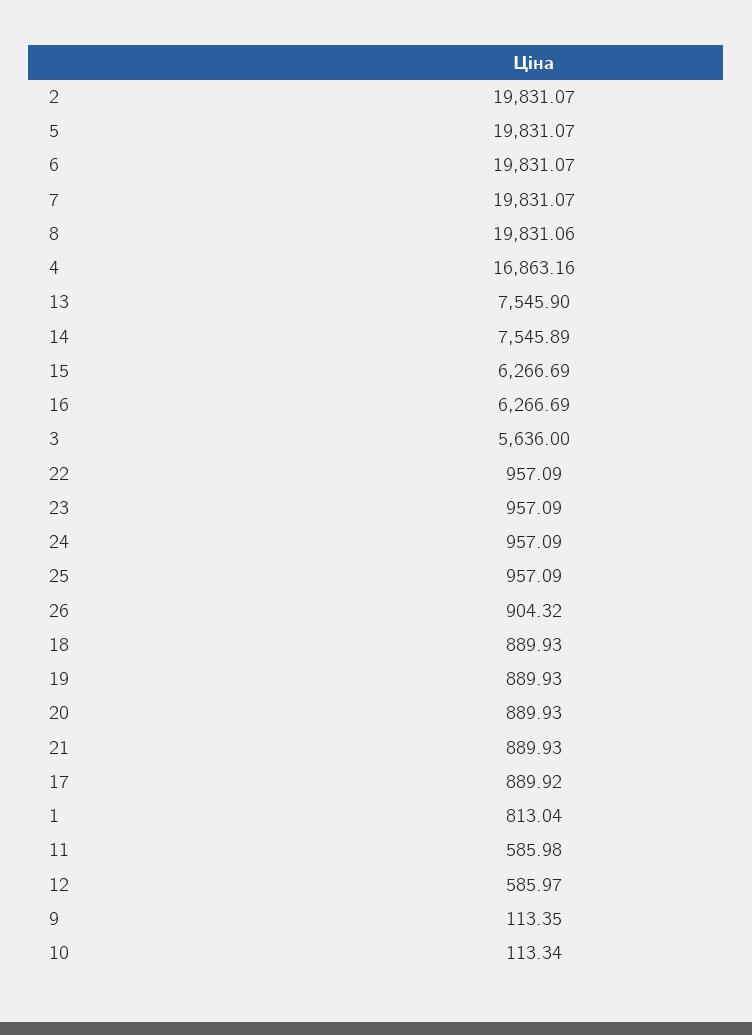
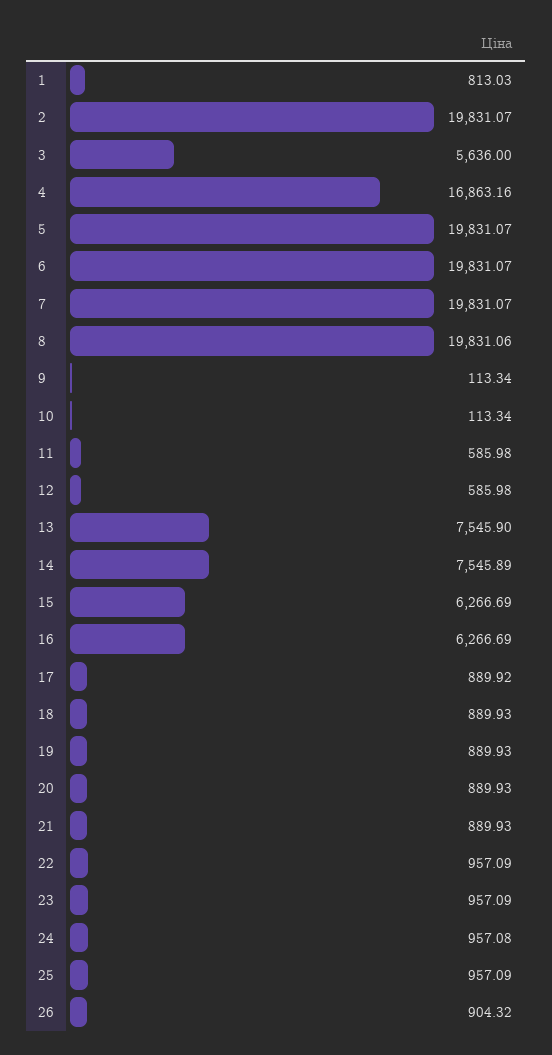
24: 957.09 -> 957.08
1: 813.04 -> 813.03
12: 585.97 -> 585.98
9: 113.35 -> 113.34

